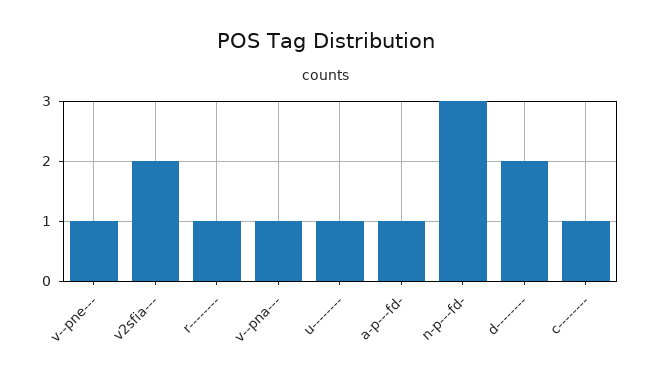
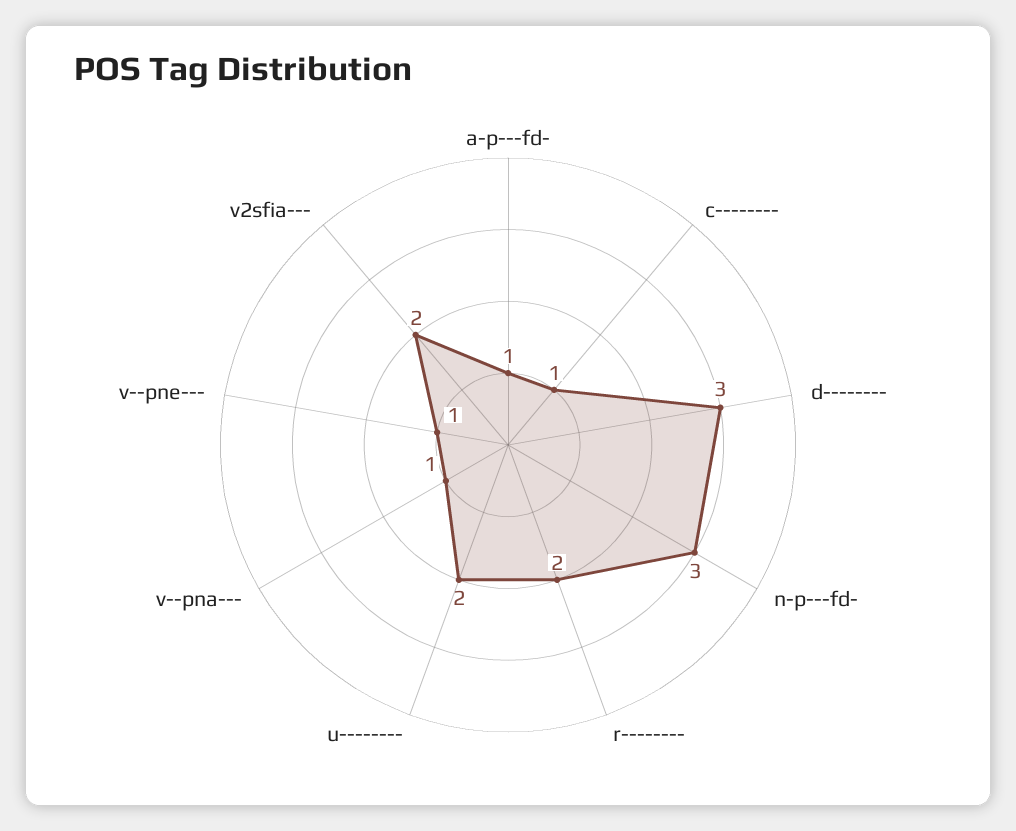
r--------: 1 -> 2
u--------: 1 -> 2
d--------: 2 -> 3

